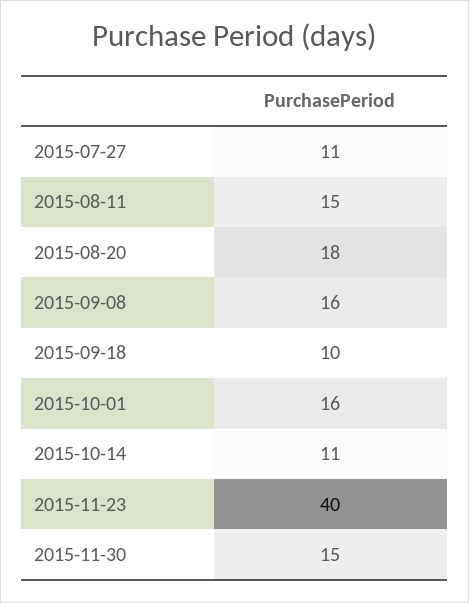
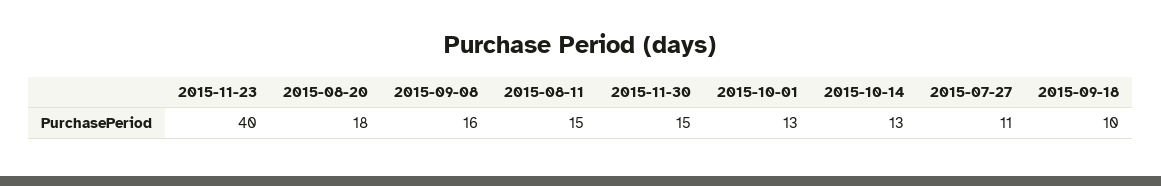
2015-10-01: 16 -> 13
2015-10-14: 11 -> 13

